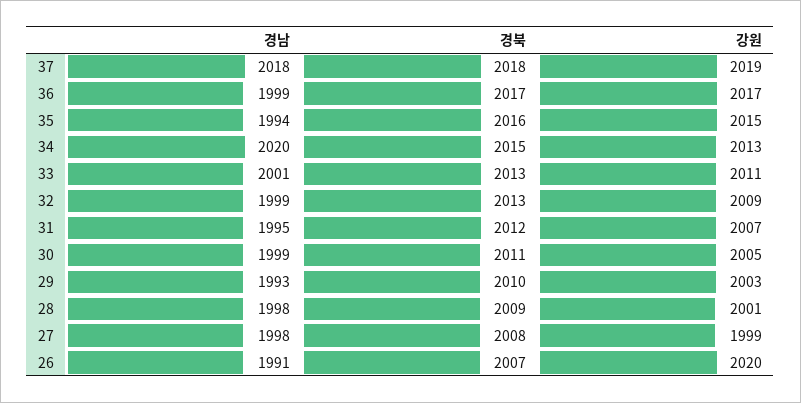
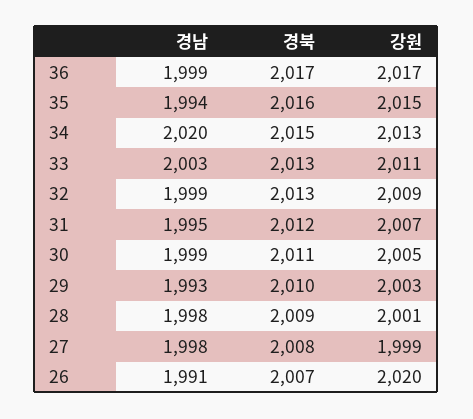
경남, 37: 2018 -> none
경북, 37: 2018 -> none
강원, 37: 2019 -> none
경남, 33: 2001 -> 2003

